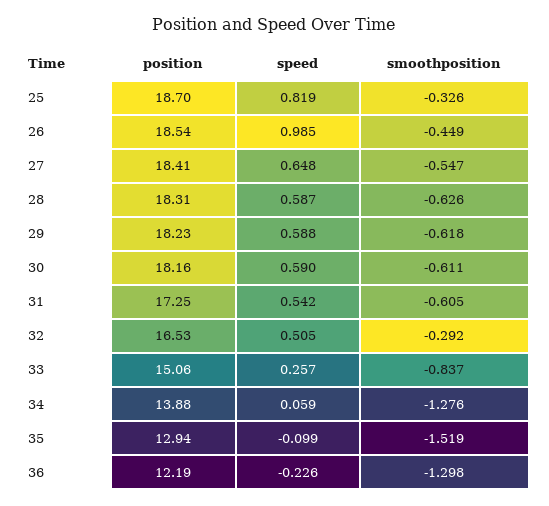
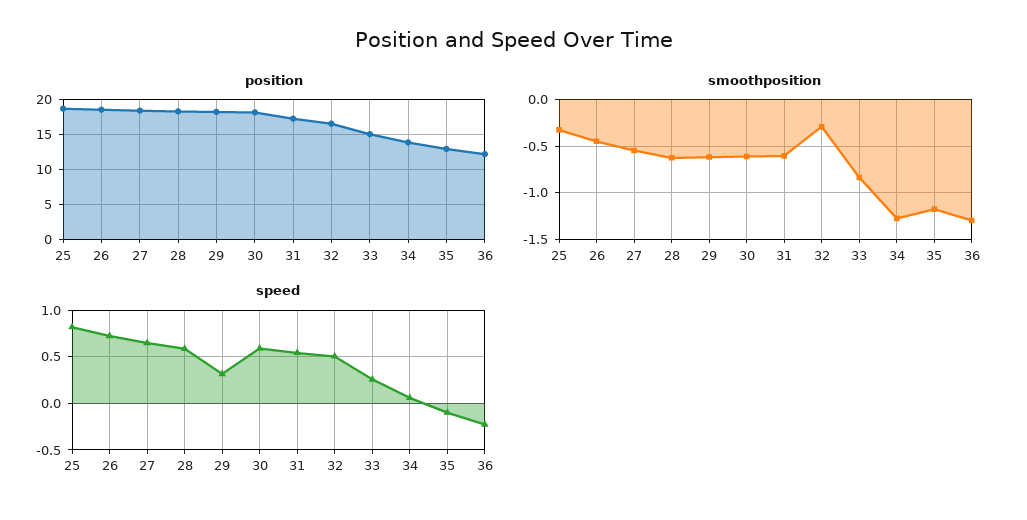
speed, 26: 0.985 -> 0.7
speed, 29: 0.588 -> 0.3
smoothposition, 35: -1.519 -> -1.2

